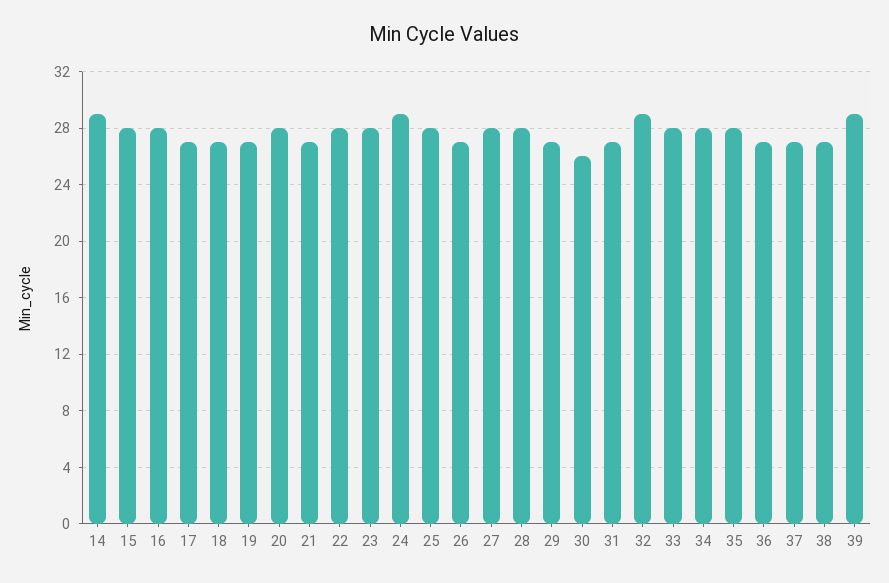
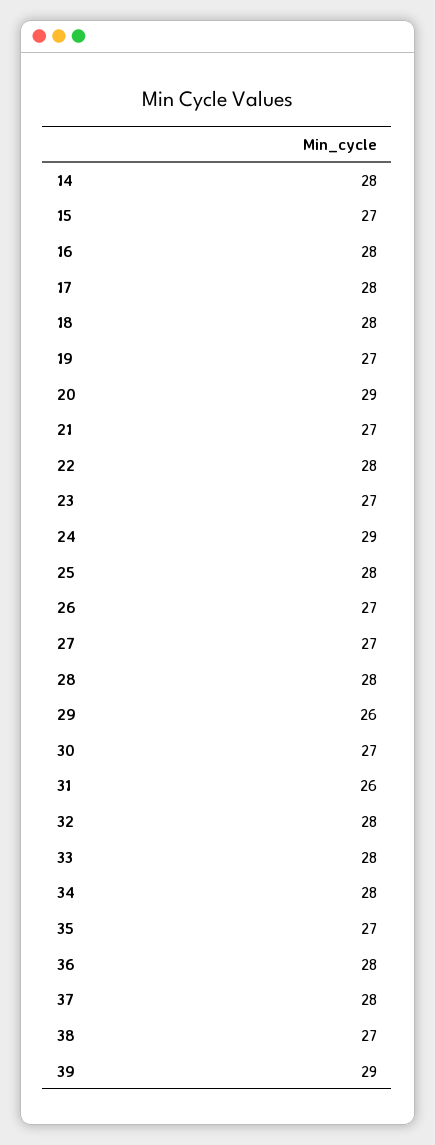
14: 29 -> 28
15: 28 -> 27
17: 27 -> 28
18: 27 -> 28
20: 28 -> 29
23: 28 -> 27
27: 28 -> 27
29: 27 -> 26
30: 26 -> 27
31: 27 -> 26
32: 29 -> 28
35: 28 -> 27
36: 27 -> 28
37: 27 -> 28

